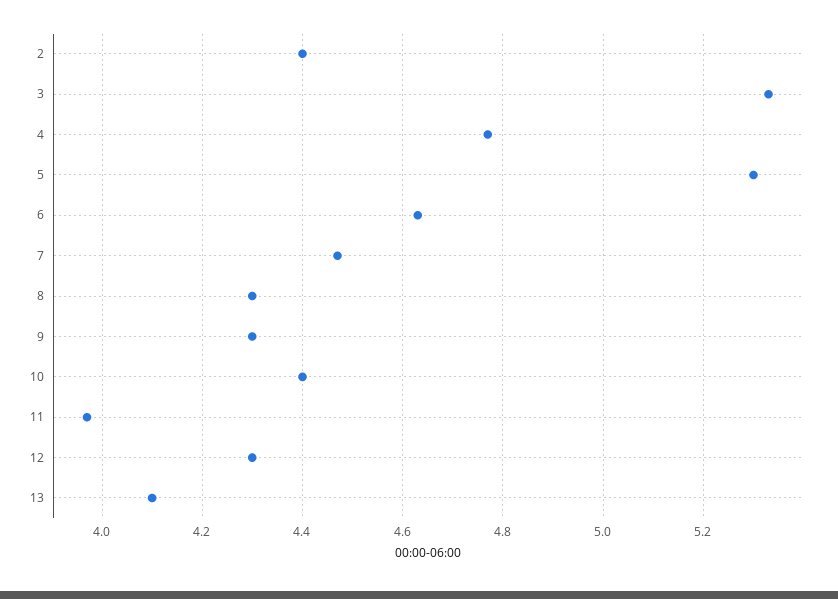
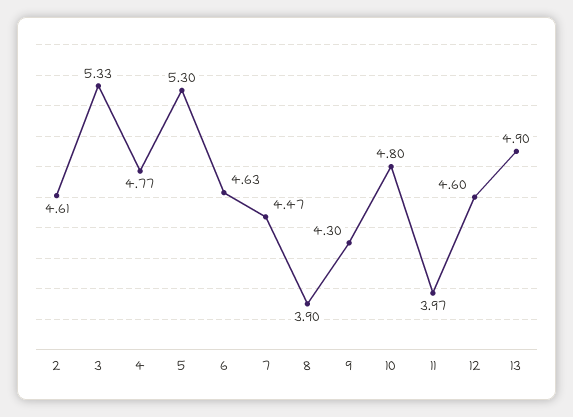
2: 4.4 -> 4.61
8: 4.3 -> 3.9
10: 4.4 -> 4.8
12: 4.3 -> 4.6
13: 4.1 -> 4.9

